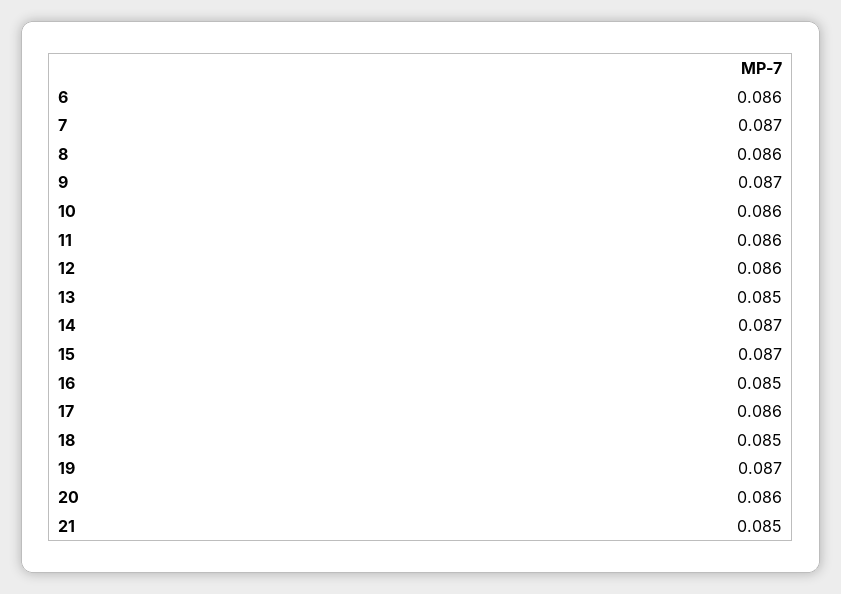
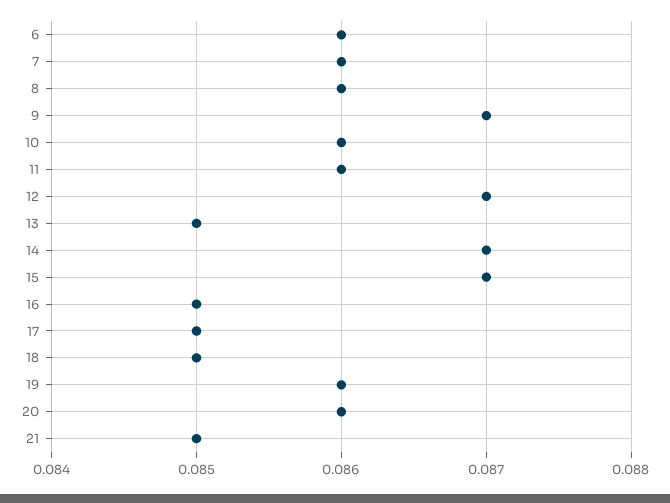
7: 0.087 -> 0.086
12: 0.086 -> 0.087
17: 0.086 -> 0.085
19: 0.087 -> 0.086

